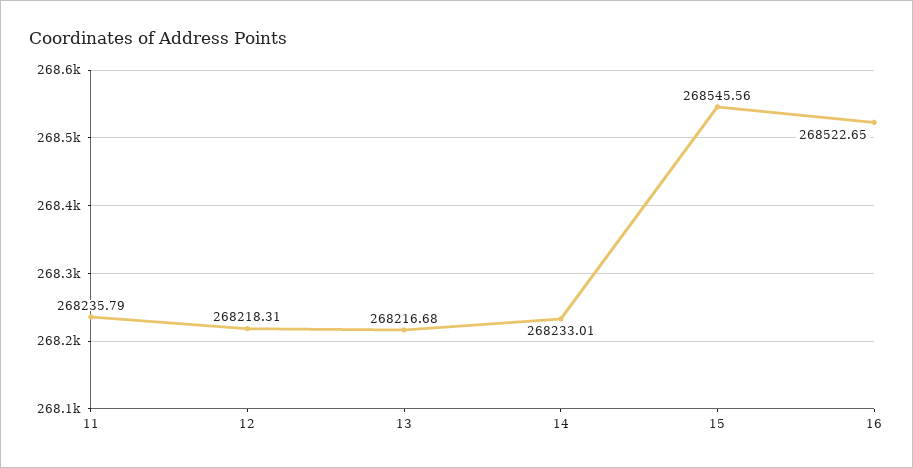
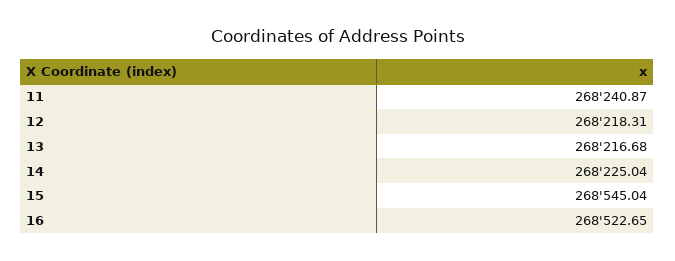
11: 268235.79 -> 268240.87
14: 268233.01 -> 268225.04
15: 268545.56 -> 268545.04

